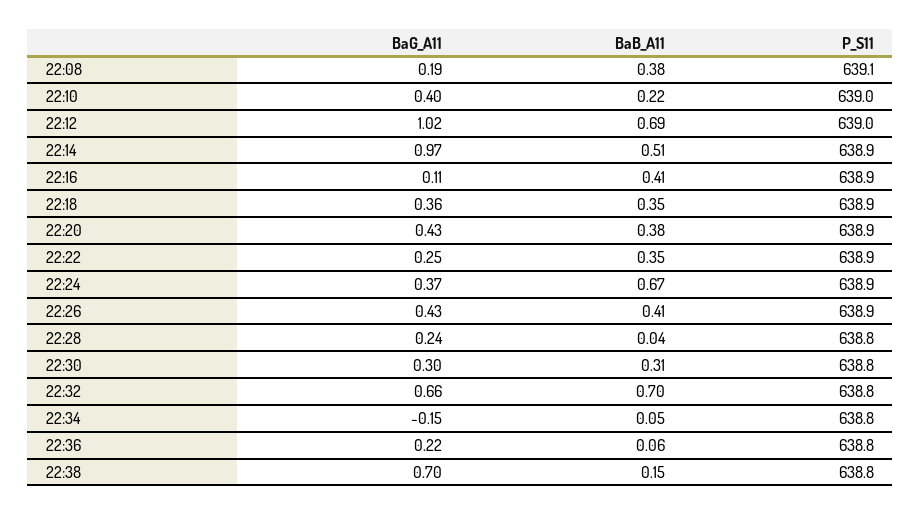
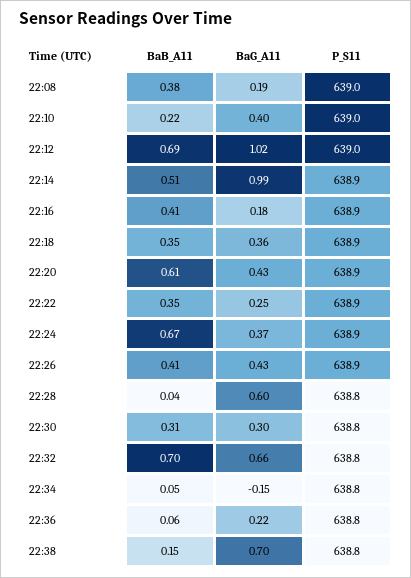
P_S11, 22:08: 639.1 -> 639
BaG_A11, 22:14: 0.97 -> 0.99
BaG_A11, 22:16: 0.11 -> 0.18
BaB_A11, 22:20: 0.38 -> 0.61
BaG_A11, 22:28: 0.24 -> 0.6

